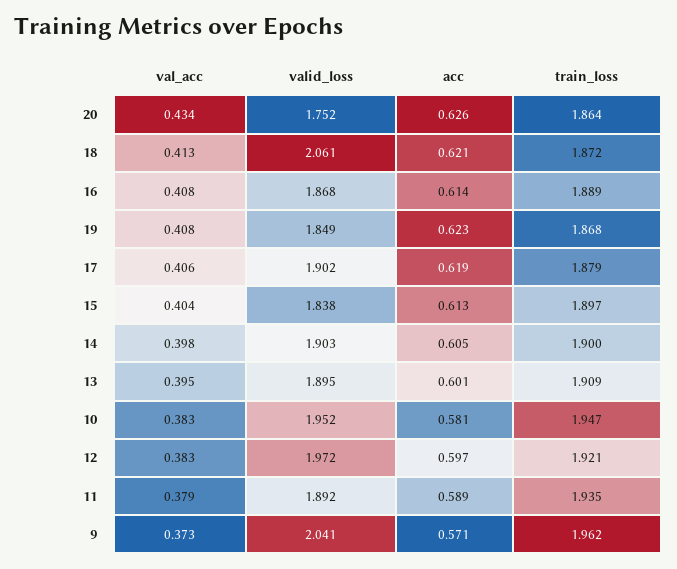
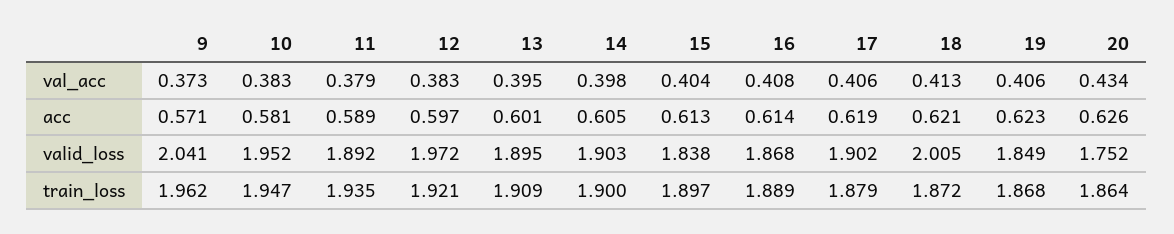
valid_loss, 18: 2.061 -> 2.005
val_acc, 19: 0.408 -> 0.406

